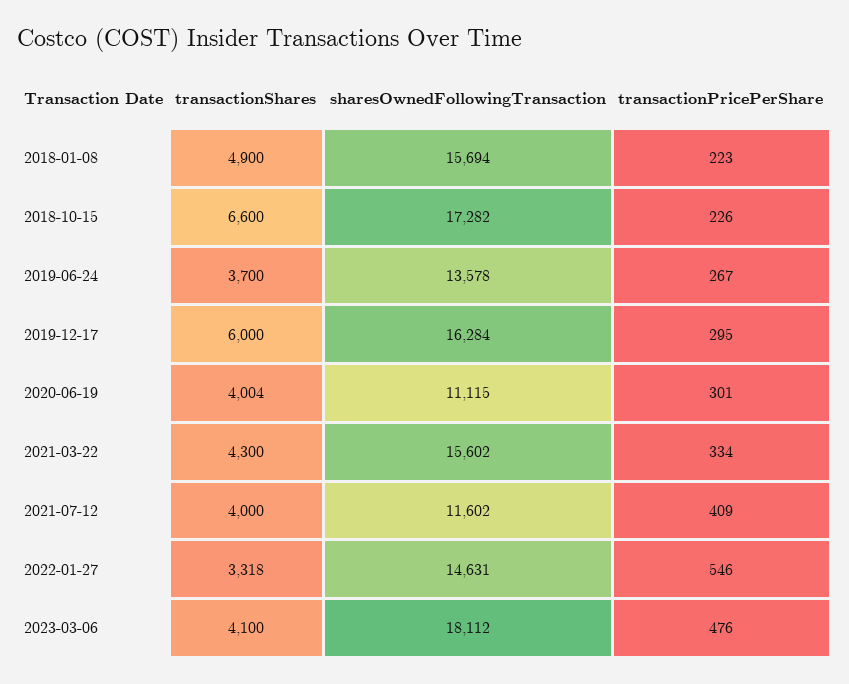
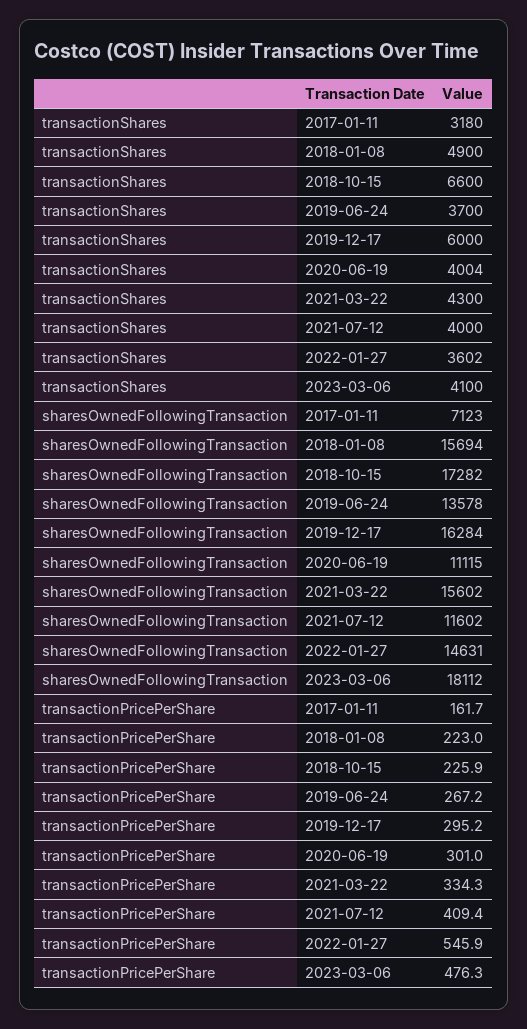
transactionShares, 2022-01-27: 3318 -> 3602
transactionShares, 2017-01-11: none -> 3180
sharesOwnedFollowingTransaction, 2017-01-11: none -> 7123
transactionPricePerShare, 2017-01-11: none -> 161.7

